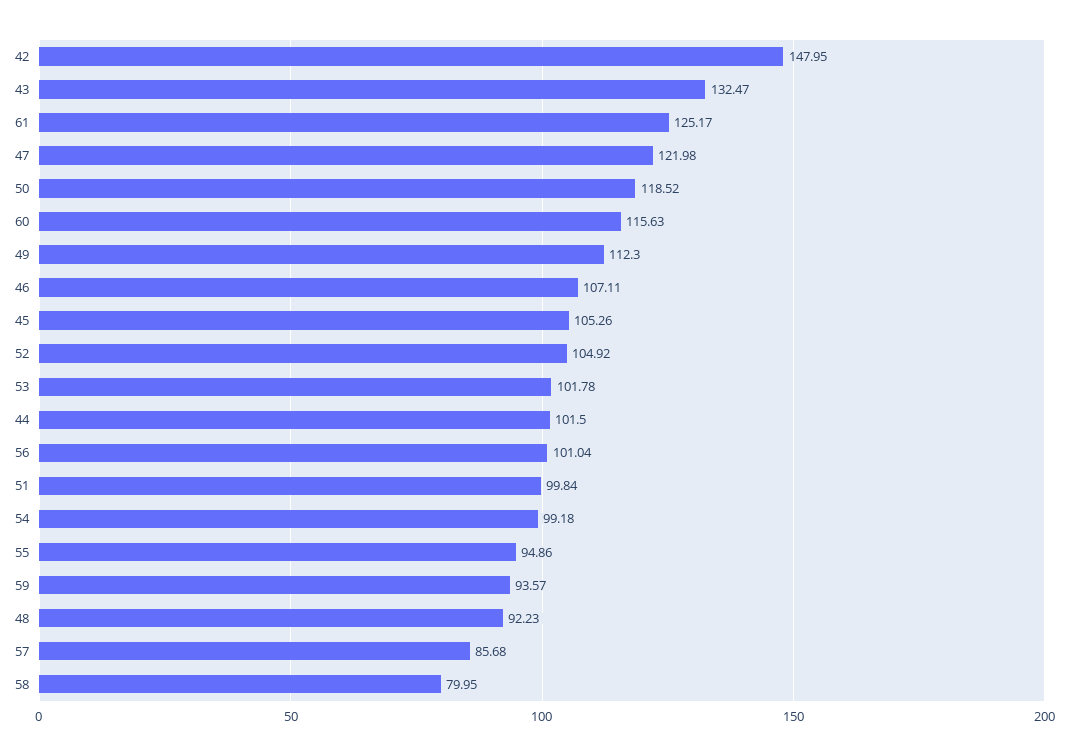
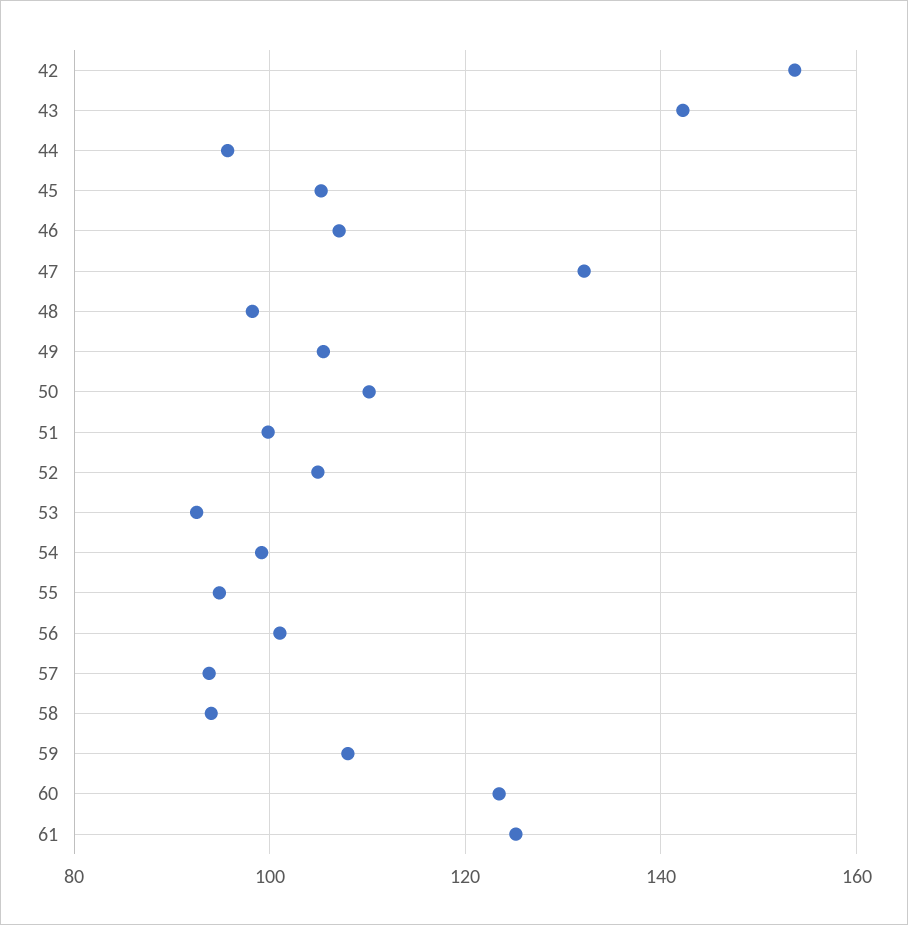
42: 147.95 -> 154
43: 132.47 -> 142
47: 121.98 -> 132
50: 118.52 -> 110
60: 115.63 -> 124
49: 112.3 -> 106
53: 101.78 -> 92
44: 101.5 -> 96
59: 93.57 -> 108
48: 92.23 -> 98
57: 85.68 -> 94
58: 79.95 -> 94

